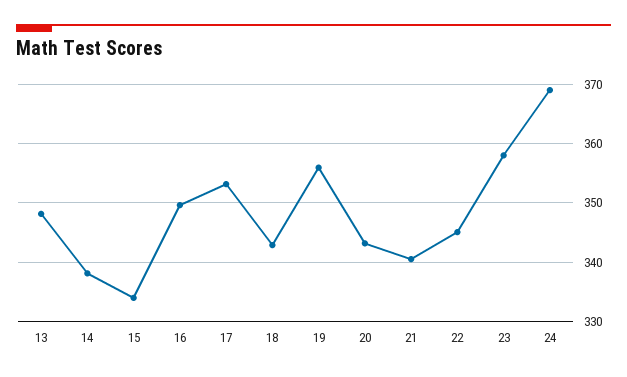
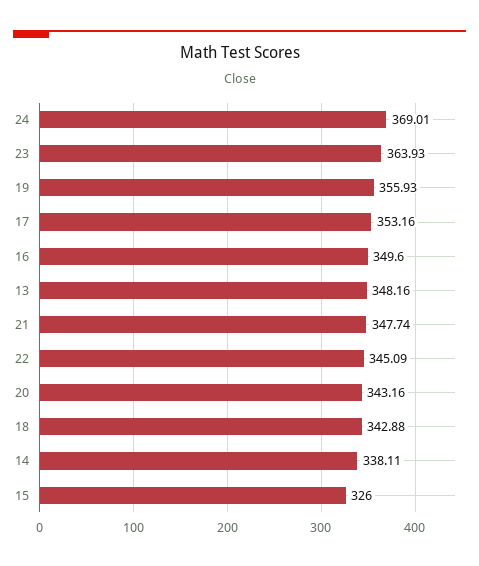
15: 334 -> 326
21: 340 -> 347.74
23: 358 -> 363.93

